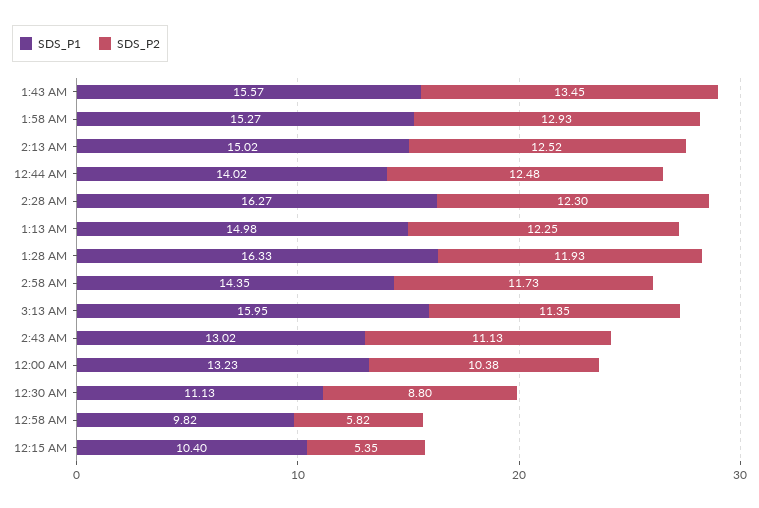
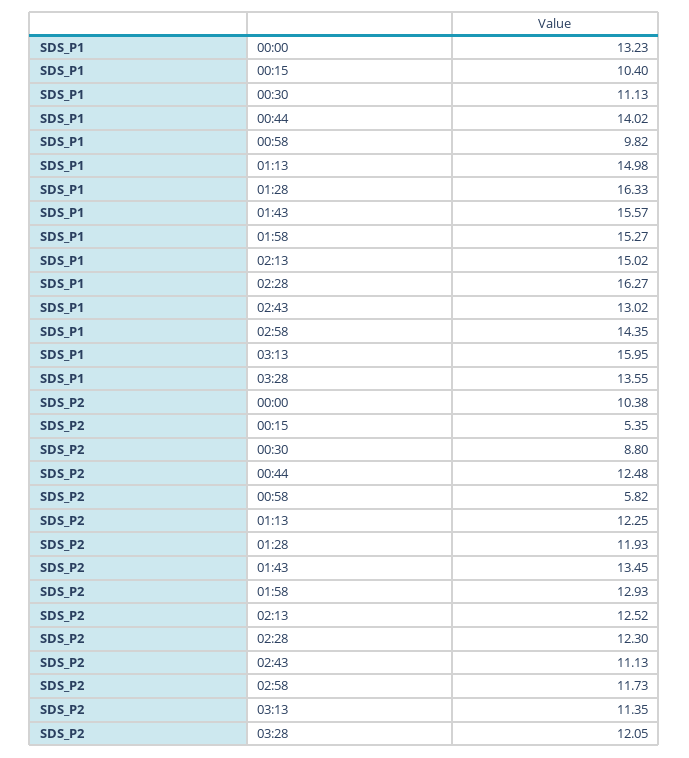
SDS_P1, 03:28: none -> 13.55
SDS_P2, 03:28: none -> 12.05

